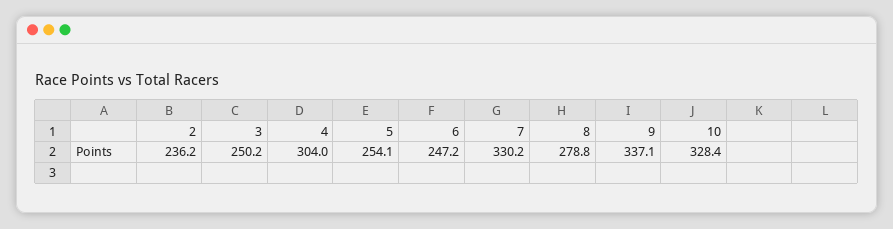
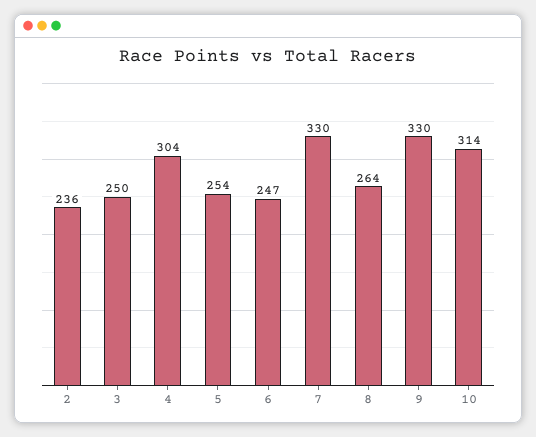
8: 278.8 -> 264
9: 337.1 -> 330
10: 328.4 -> 314

